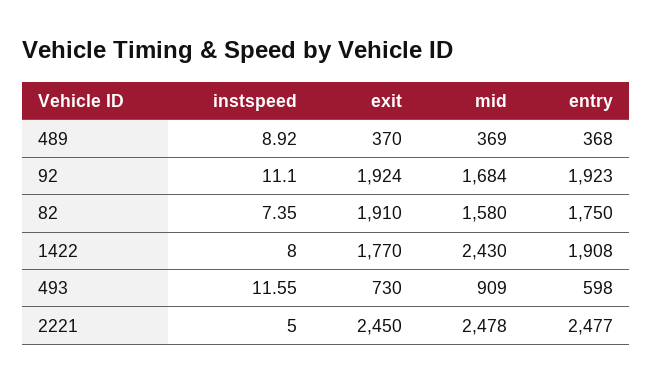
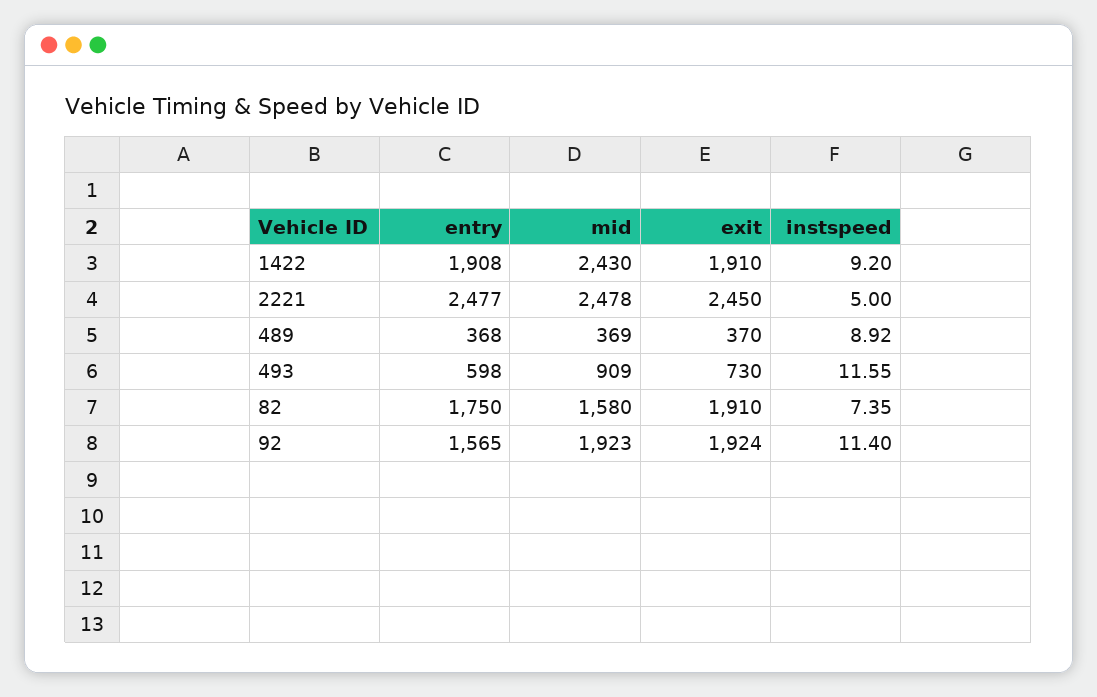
instspeed, 92: 11.1 -> 11.4
mid, 92: 1684 -> 1923
entry, 92: 1923 -> 1565
instspeed, 1422: 8 -> 9.2
exit, 1422: 1770 -> 1910

